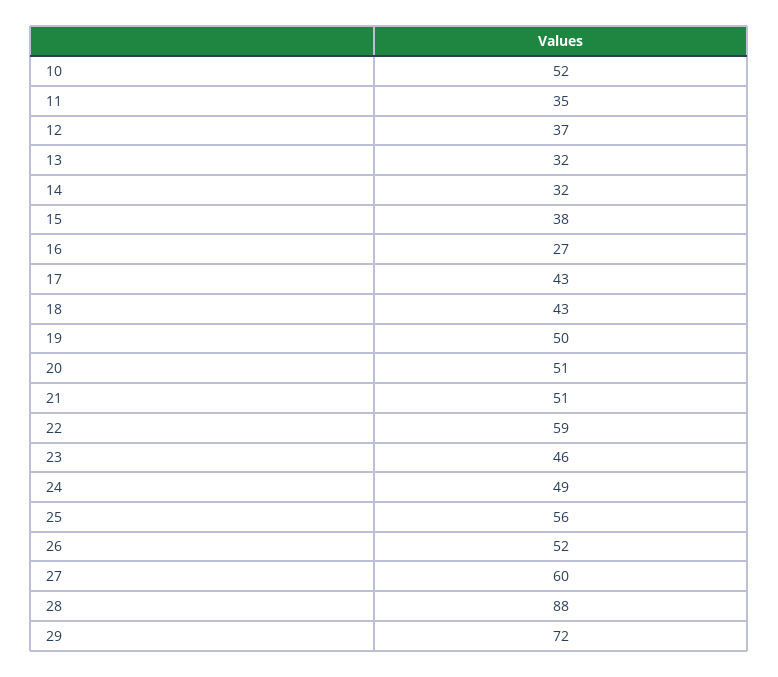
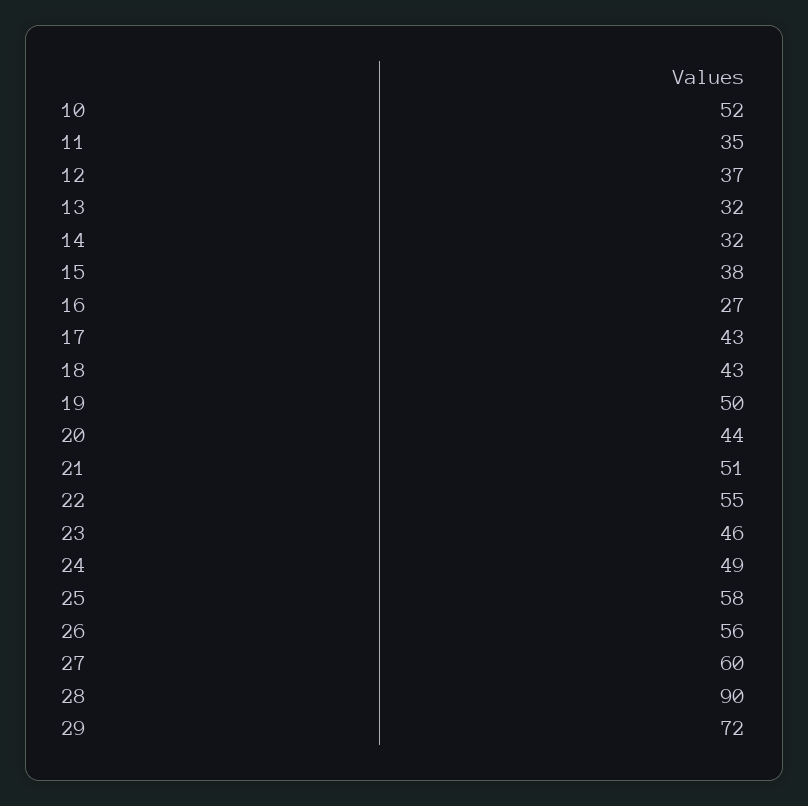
20: 51 -> 44
22: 59 -> 55
25: 56 -> 58
26: 52 -> 56
28: 88 -> 90

